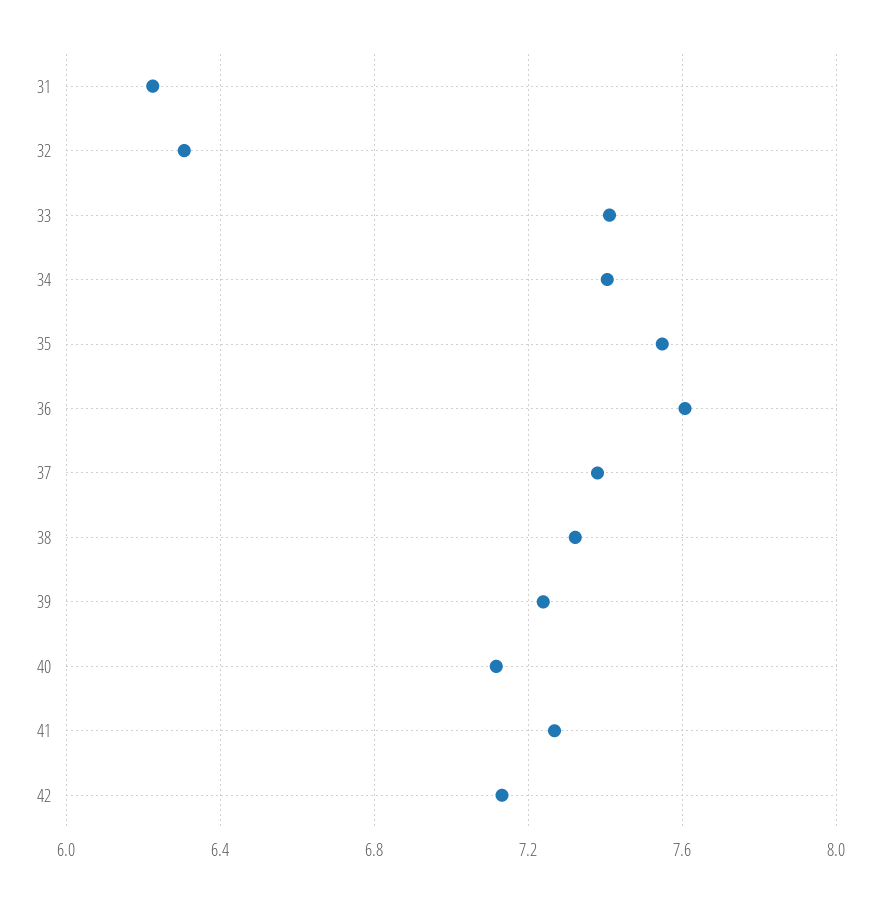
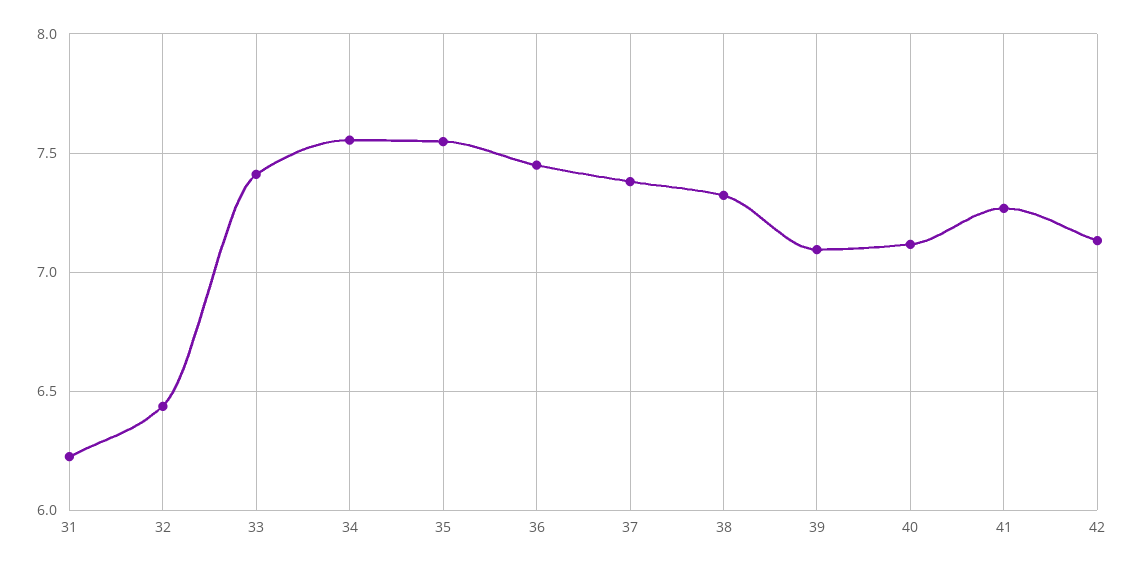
32: 6.3 -> 6.45
34: 7.4 -> 7.55
36: 7.6 -> 7.45
39: 7.25 -> 7.1

